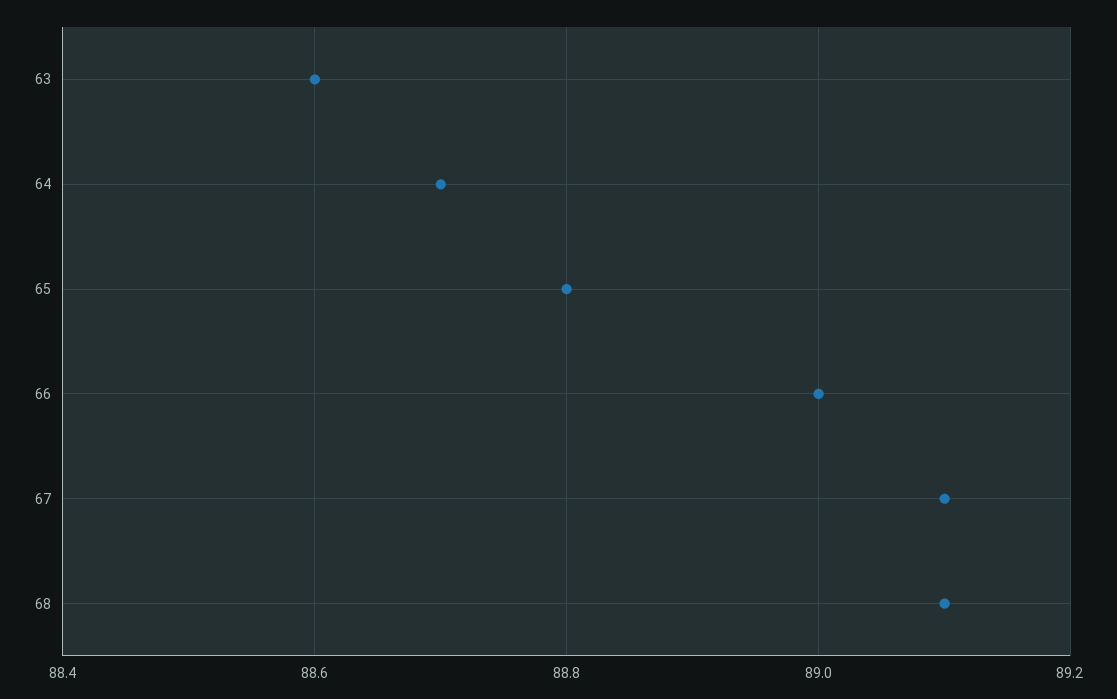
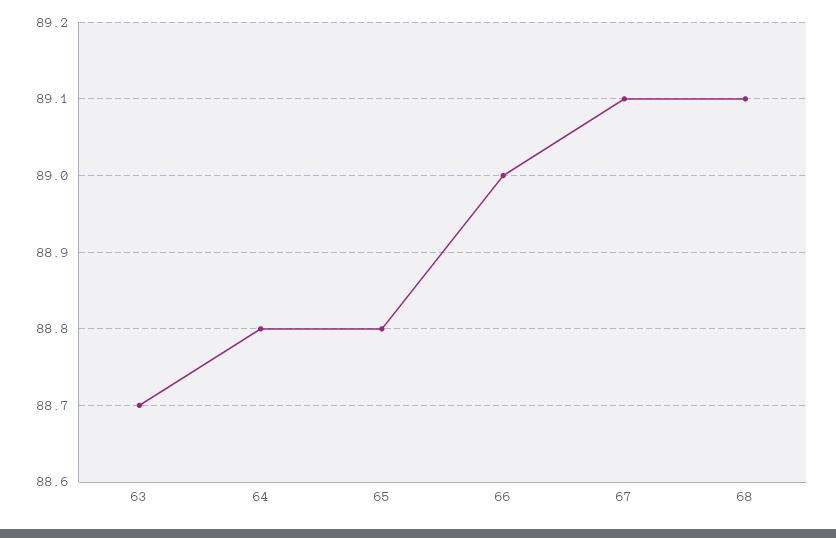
63: 88.6 -> 88.7
64: 88.7 -> 88.8

